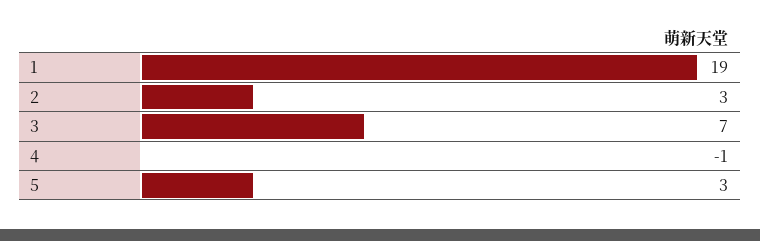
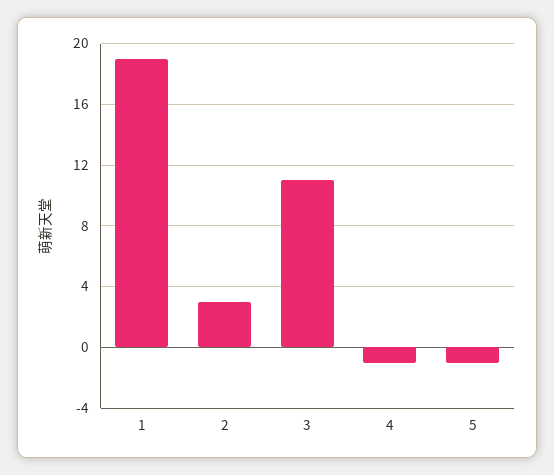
3: 7 -> 11
5: 3 -> -1

